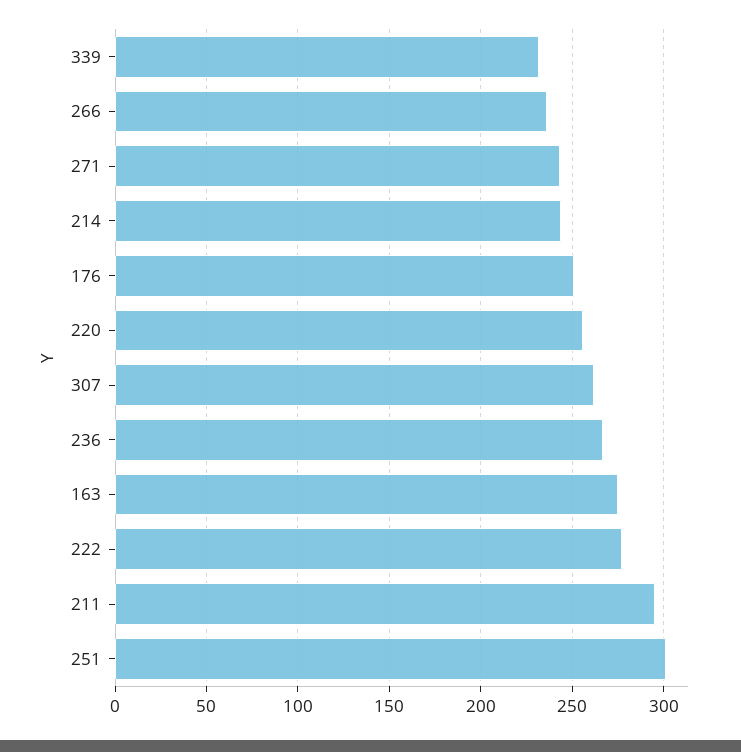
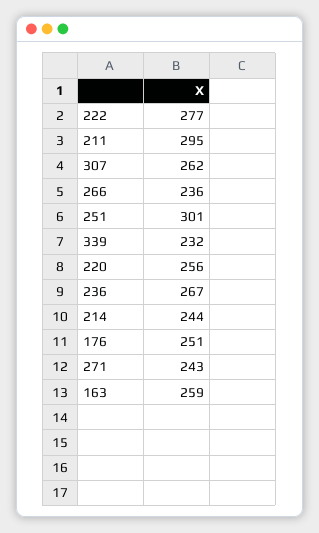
163: 275 -> 259

